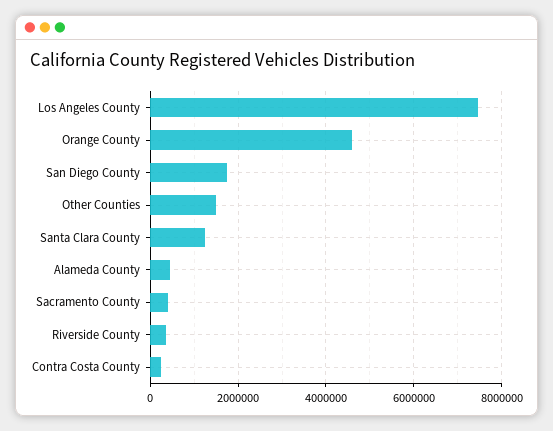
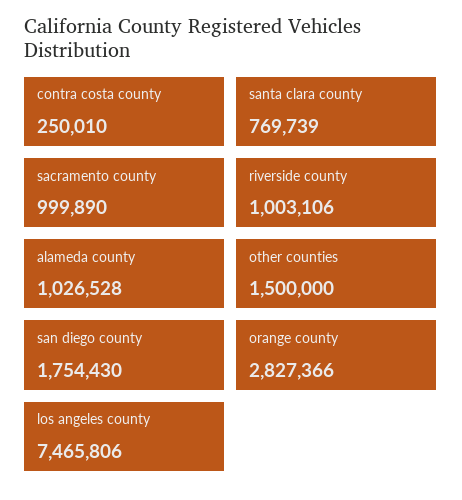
Orange County: 4600000 -> 2827366
Santa Clara County: 1200000 -> 769739
Alameda County: 400000 -> 1026528
Sacramento County: 400000 -> 999890
Riverside County: 400000 -> 1003106

